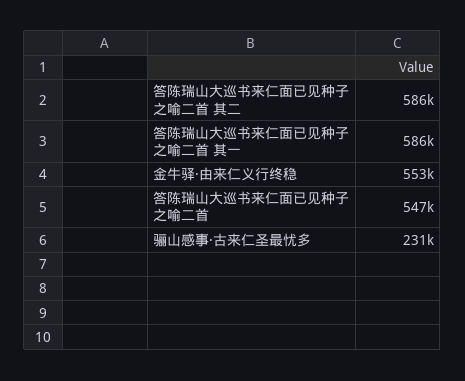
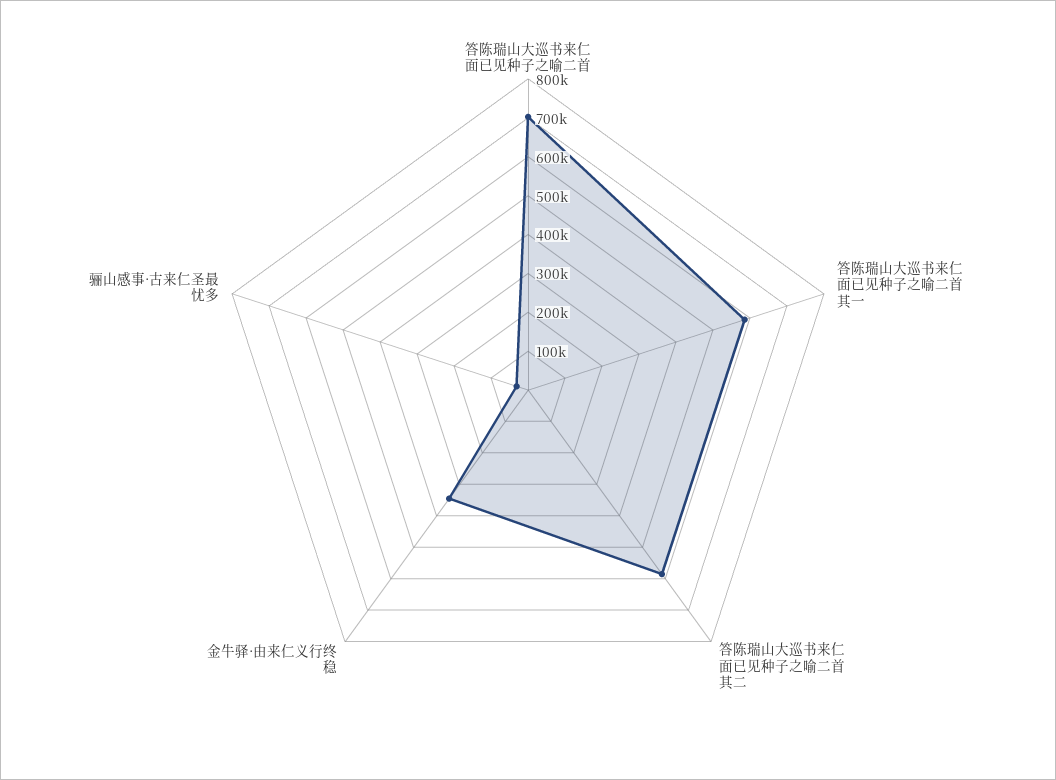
金牛驿·由来仁义行终稳: 553000 -> 350000
答陈瑞山大巡书来仁面已见种子之喻二首: 547000 -> 700000
骊山感事·古来仁圣最忧多: 231000 -> 25000

